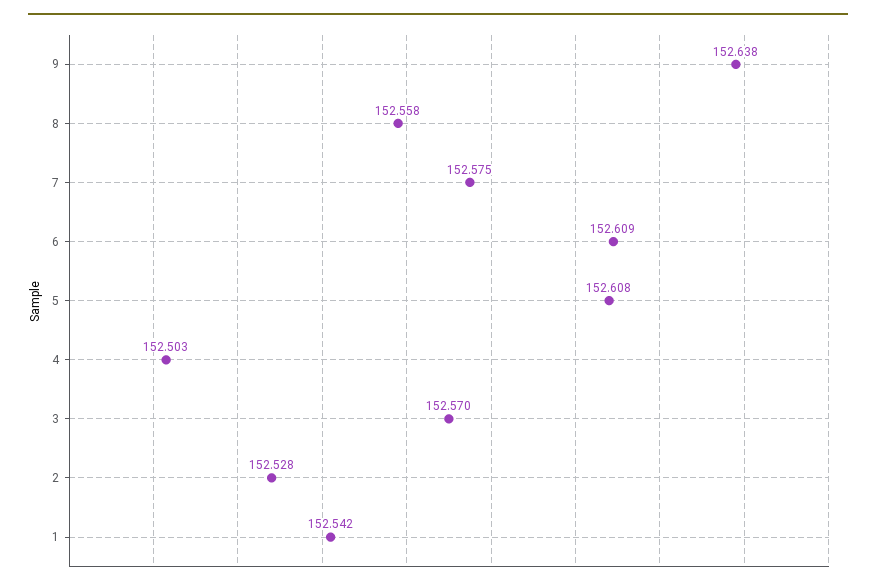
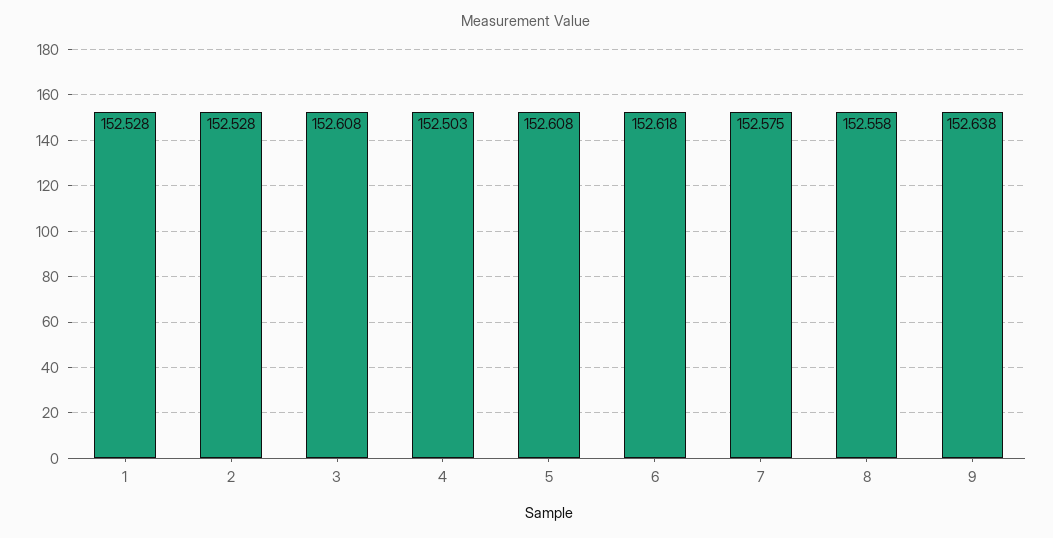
6: 152.609 -> 152.618
3: 152.57 -> 152.608
1: 152.542 -> 152.528

